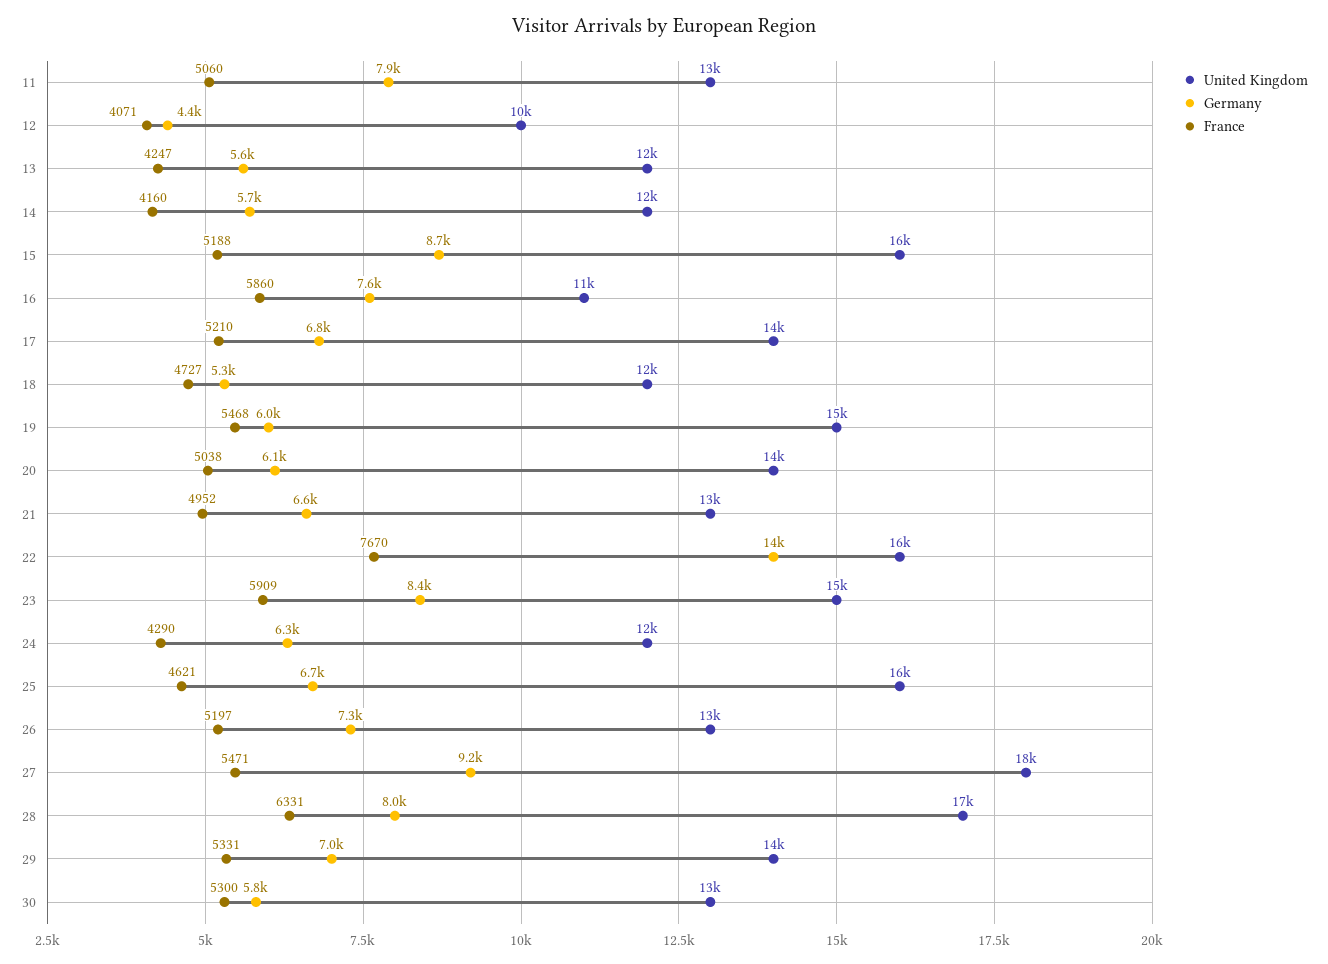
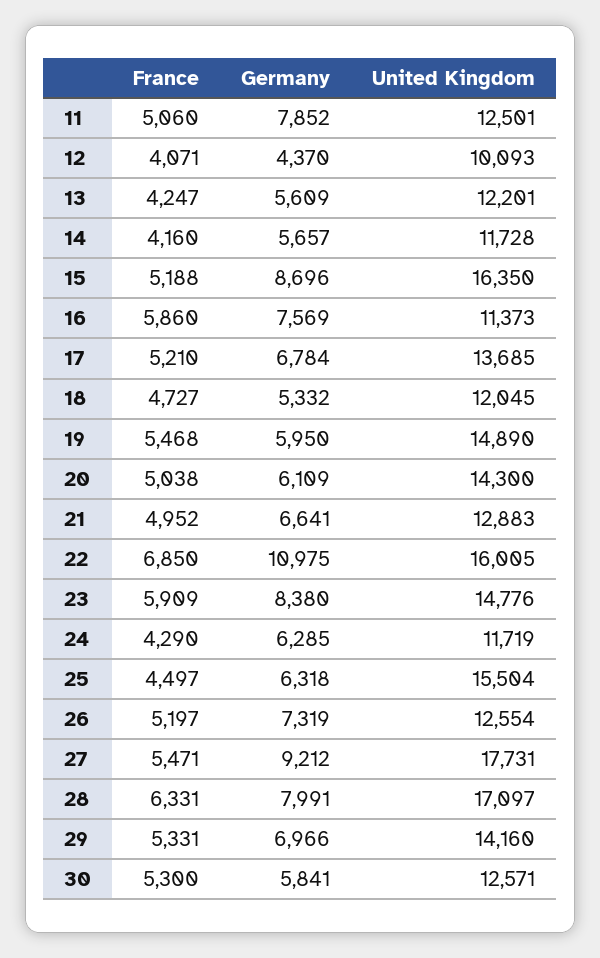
Germany, 22: 14000 -> 10975
France, 22: 7670 -> 6850
Germany, 25: 6700 -> 6318
France, 25: 4621 -> 4497

